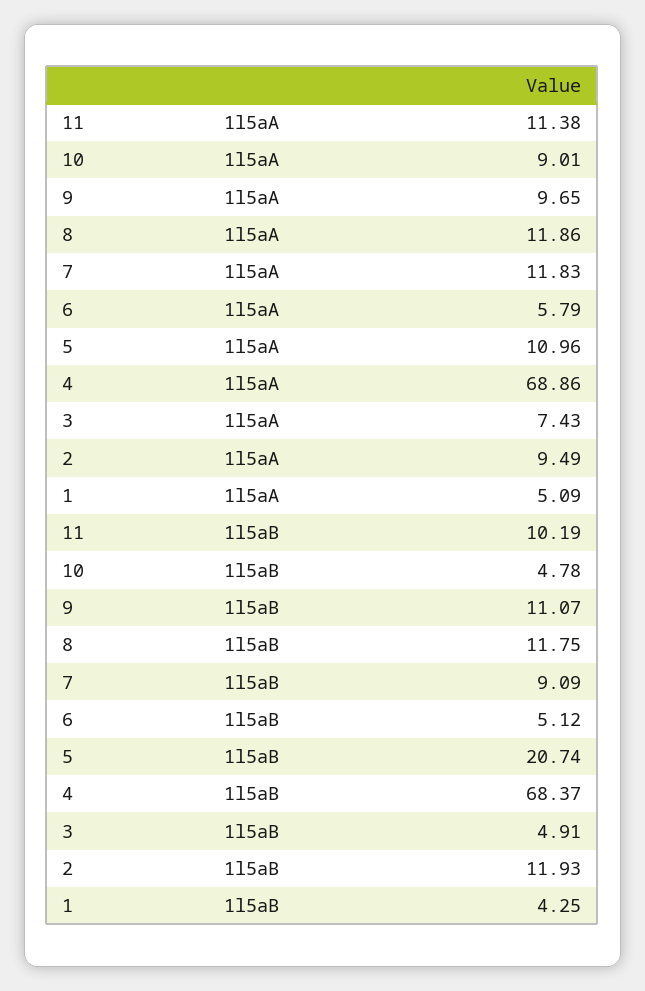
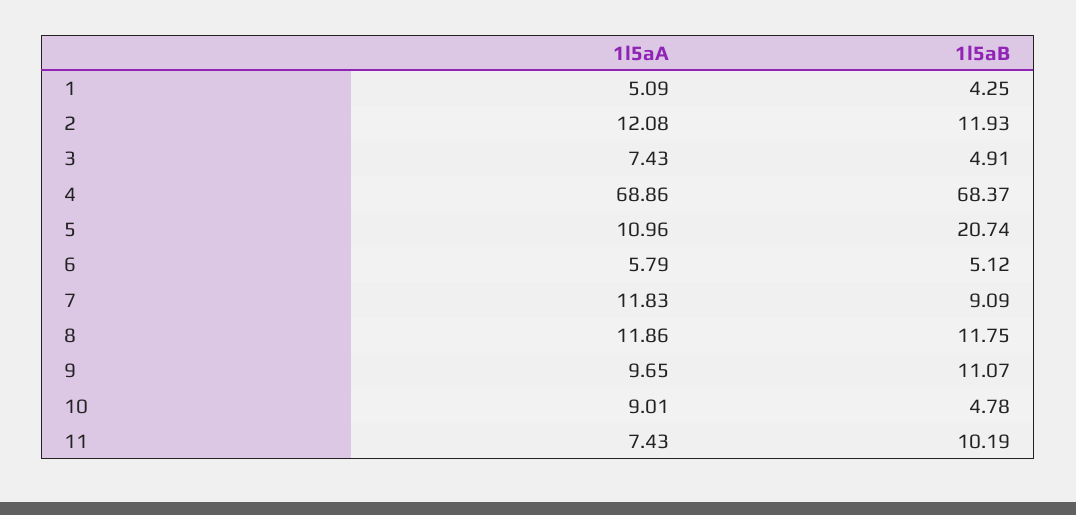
11, 1l5aA: 11.38 -> 7.43
2, 1l5aA: 9.49 -> 12.08

